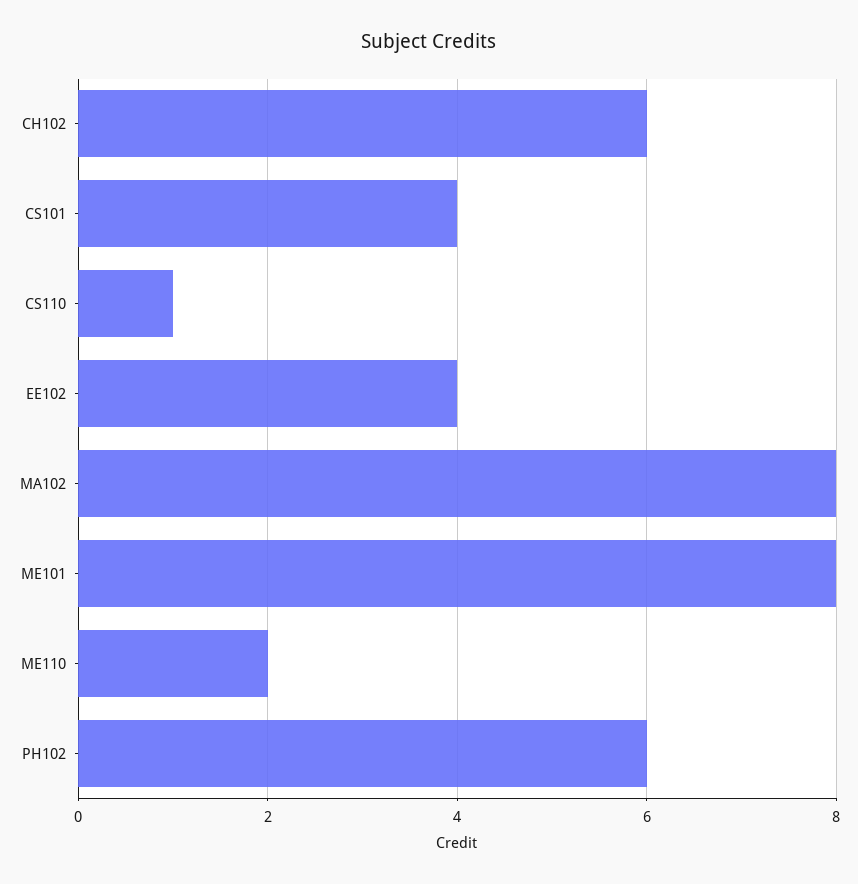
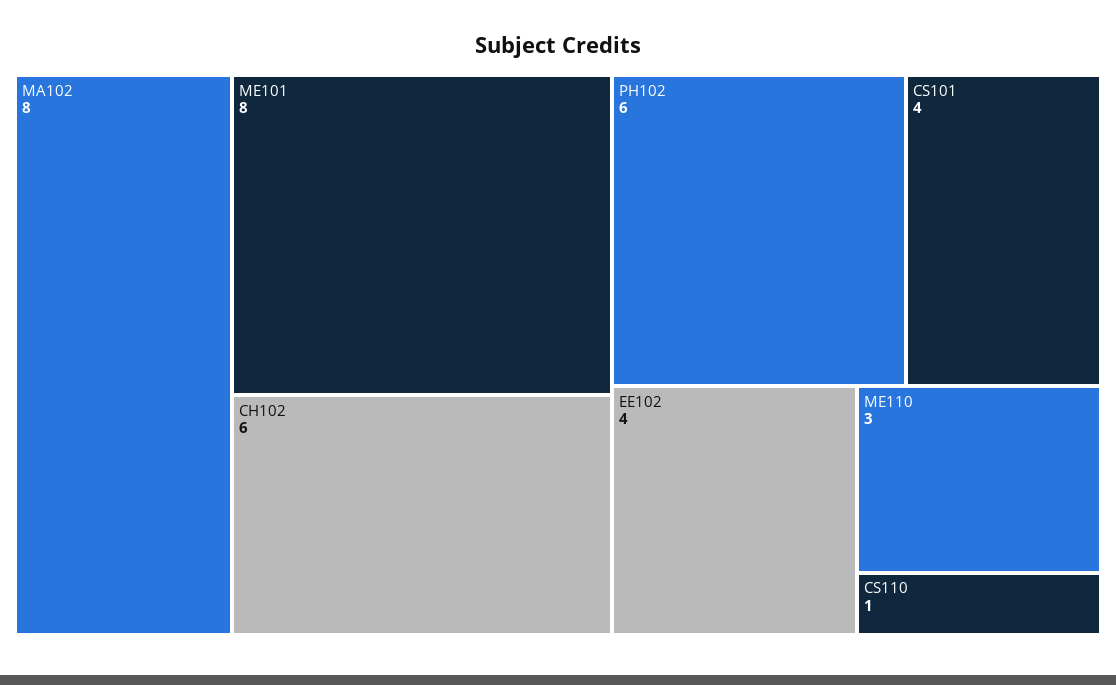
ME110: 2 -> 3

